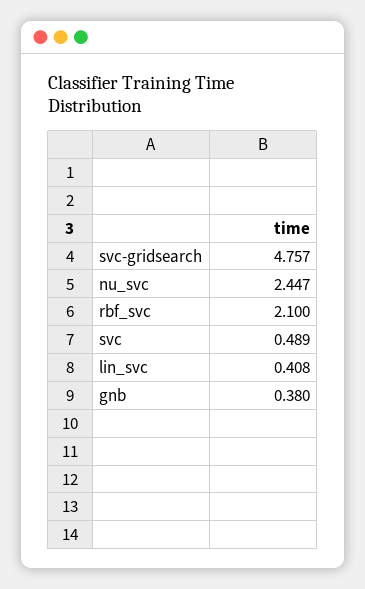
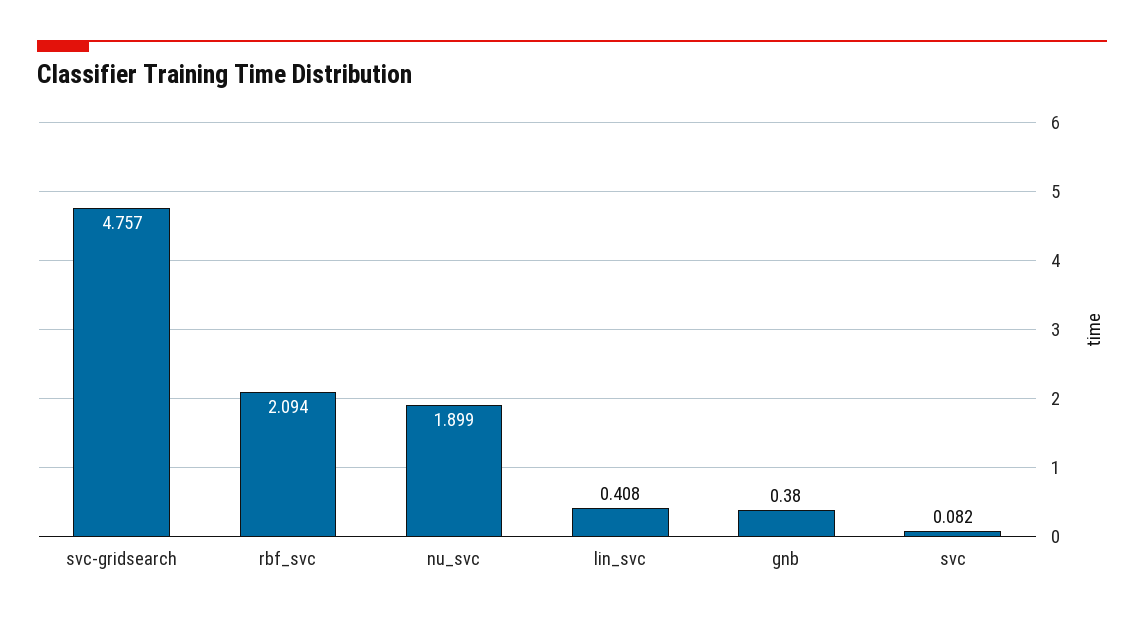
nu_svc: 2.447 -> 1.899
rbf_svc: 2.1 -> 2.094
svc: 0.489 -> 0.082

